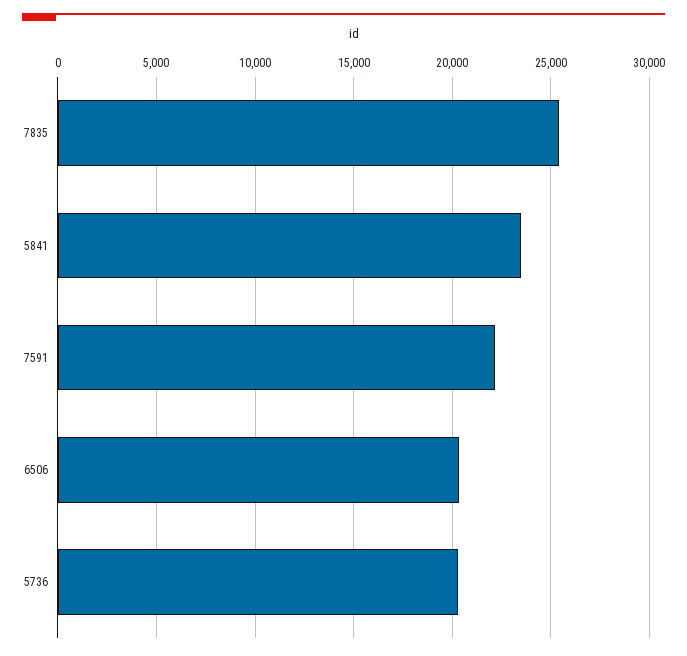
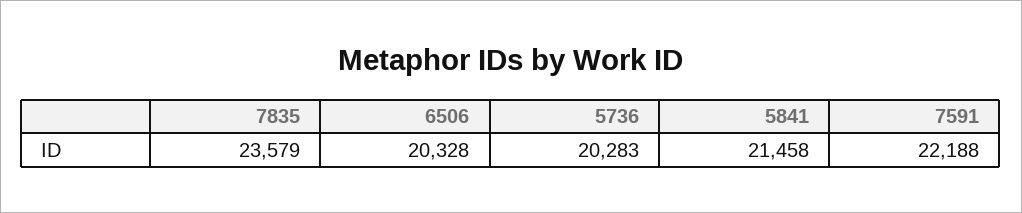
7835: 25500 -> 23579
5841: 23500 -> 21458

